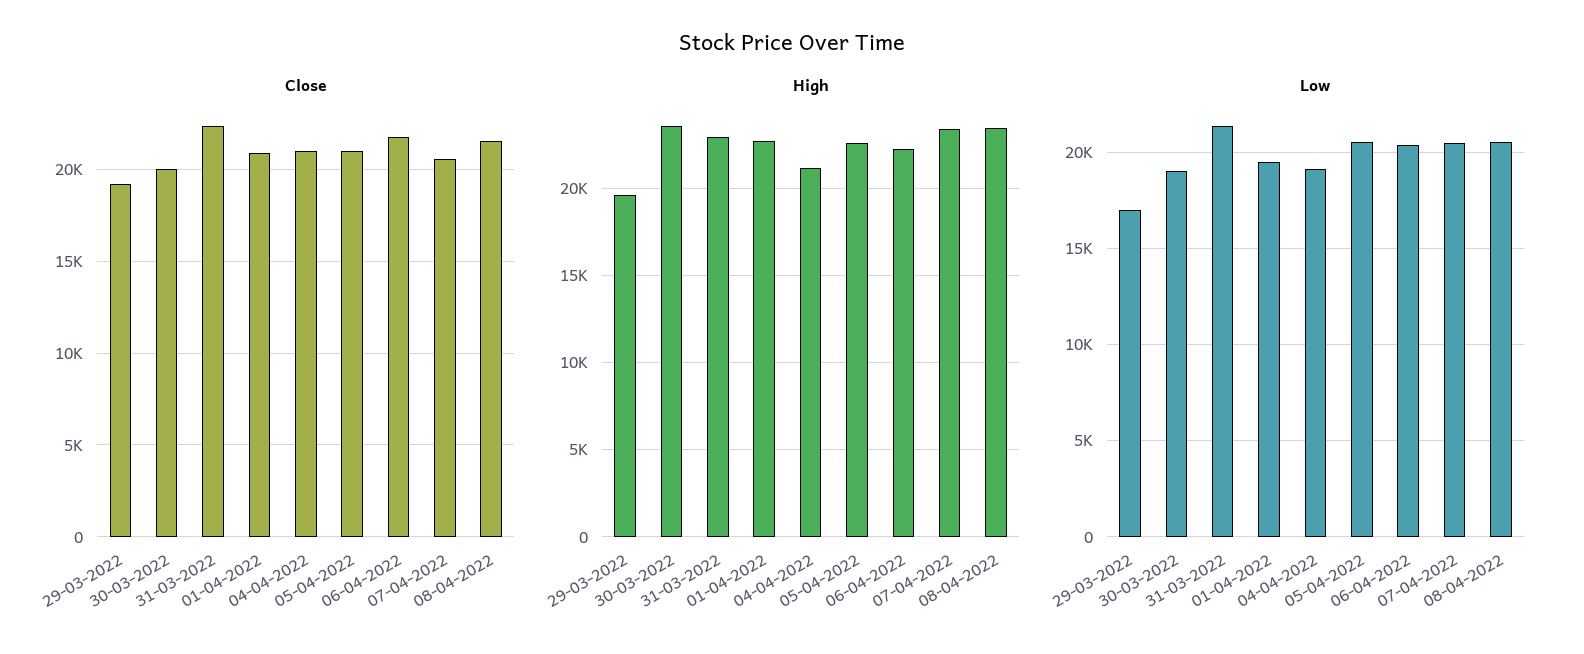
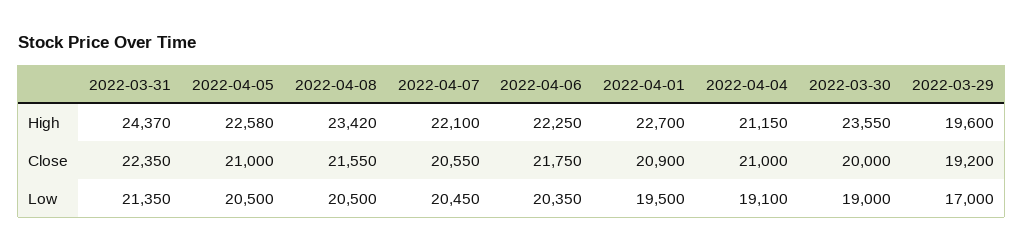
High, 31-03-2022: 23000 -> 24370
High, 07-04-2022: 23500 -> 22100

